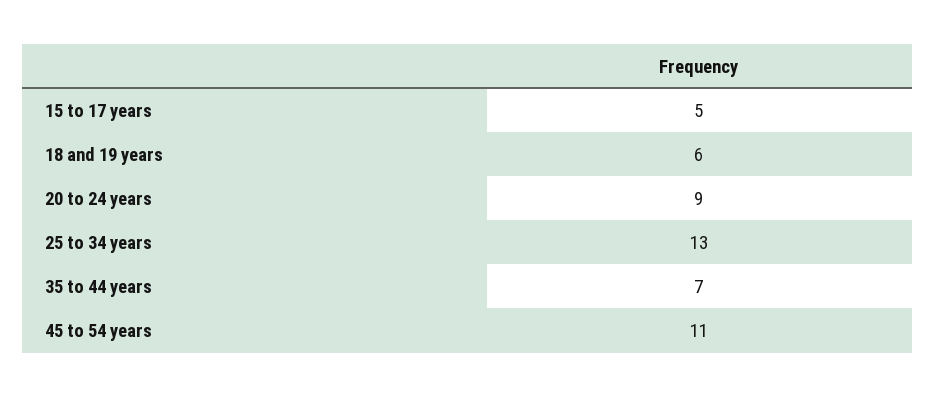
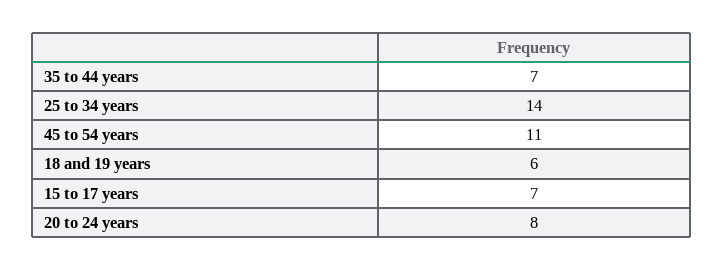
15 to 17 years: 5 -> 7
20 to 24 years: 9 -> 8
25 to 34 years: 13 -> 14

